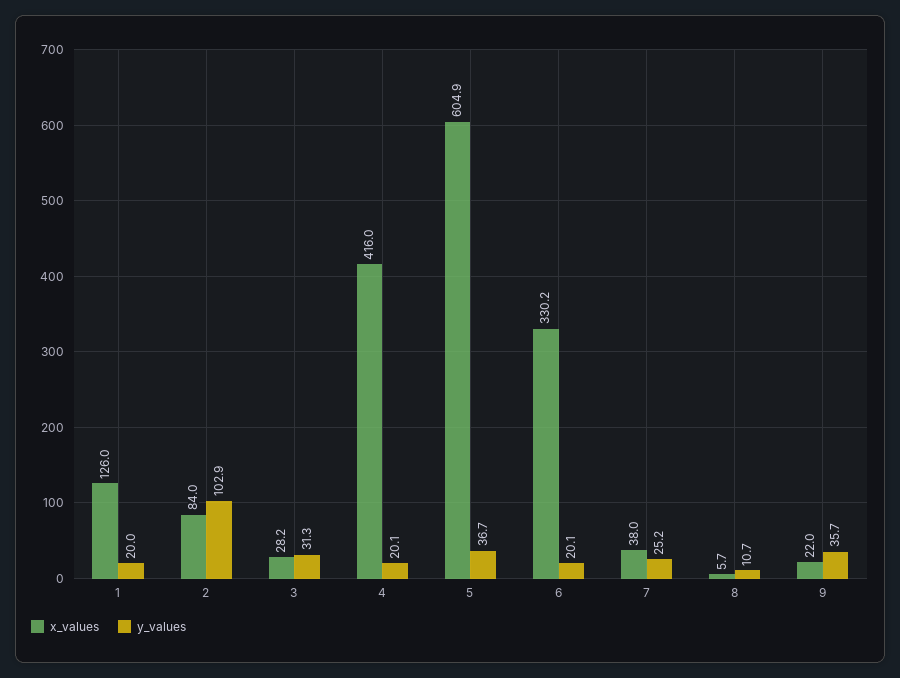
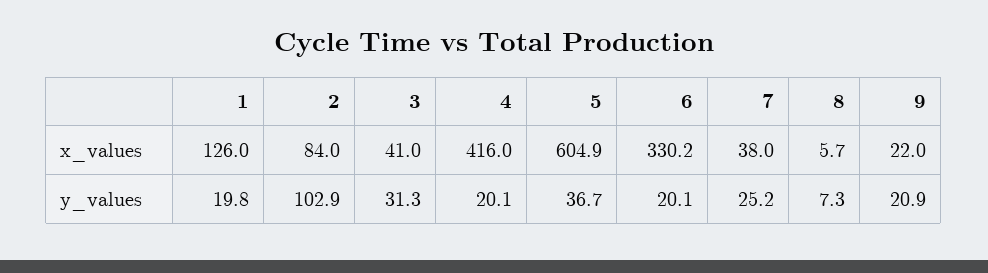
y_values, 1: 20 -> 19.8
x_values, 3: 28.2 -> 41
y_values, 8: 10.7 -> 7.3
y_values, 9: 35.7 -> 20.9

